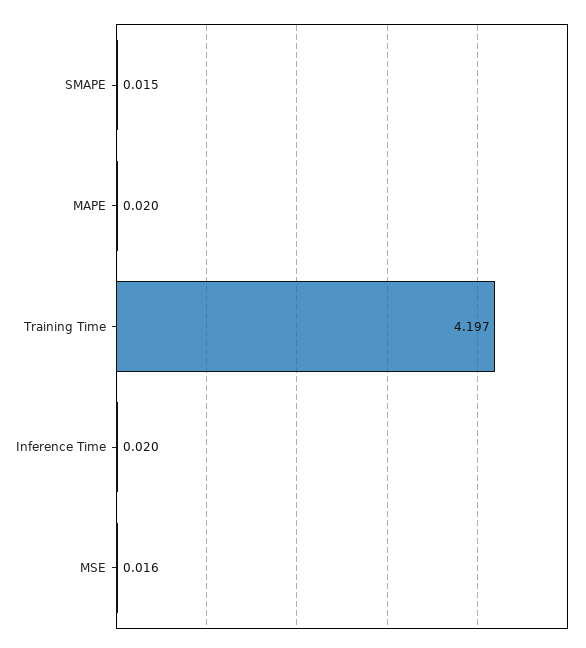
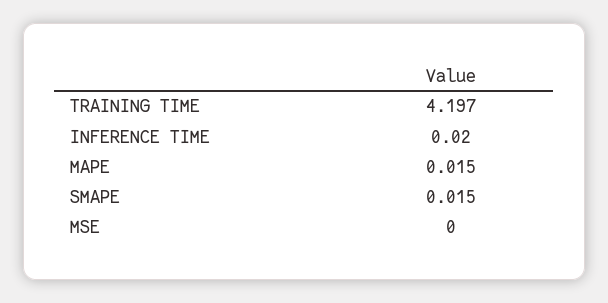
MAPE: 0.02 -> 0.015
MSE: 0.016 -> 0

